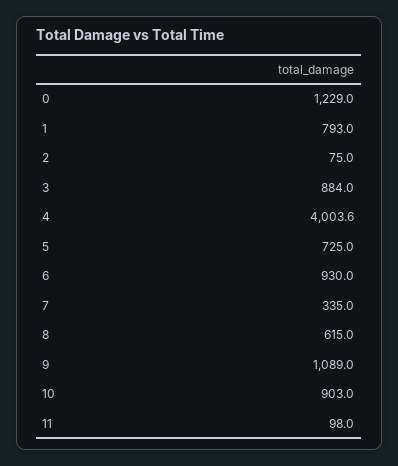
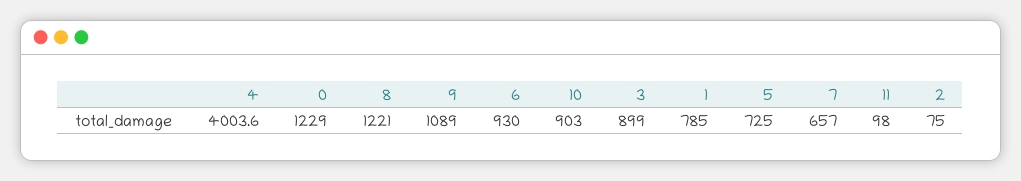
1: 793 -> 785
3: 884 -> 899
7: 335 -> 657
8: 615 -> 1221

